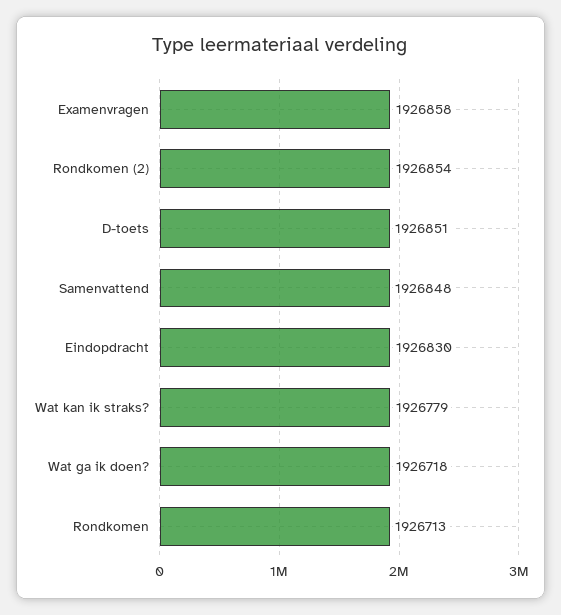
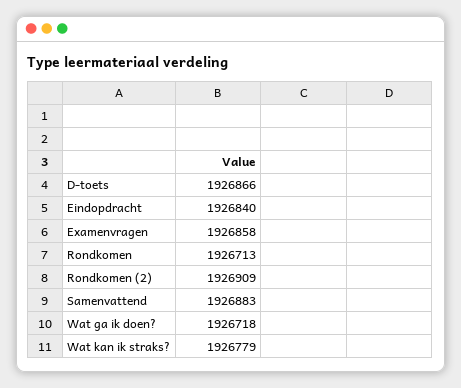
Rondkomen (2): 1926854 -> 1926909
D-toets: 1926851 -> 1926866
Samenvattend: 1926848 -> 1926883
Eindopdracht: 1926830 -> 1926840

